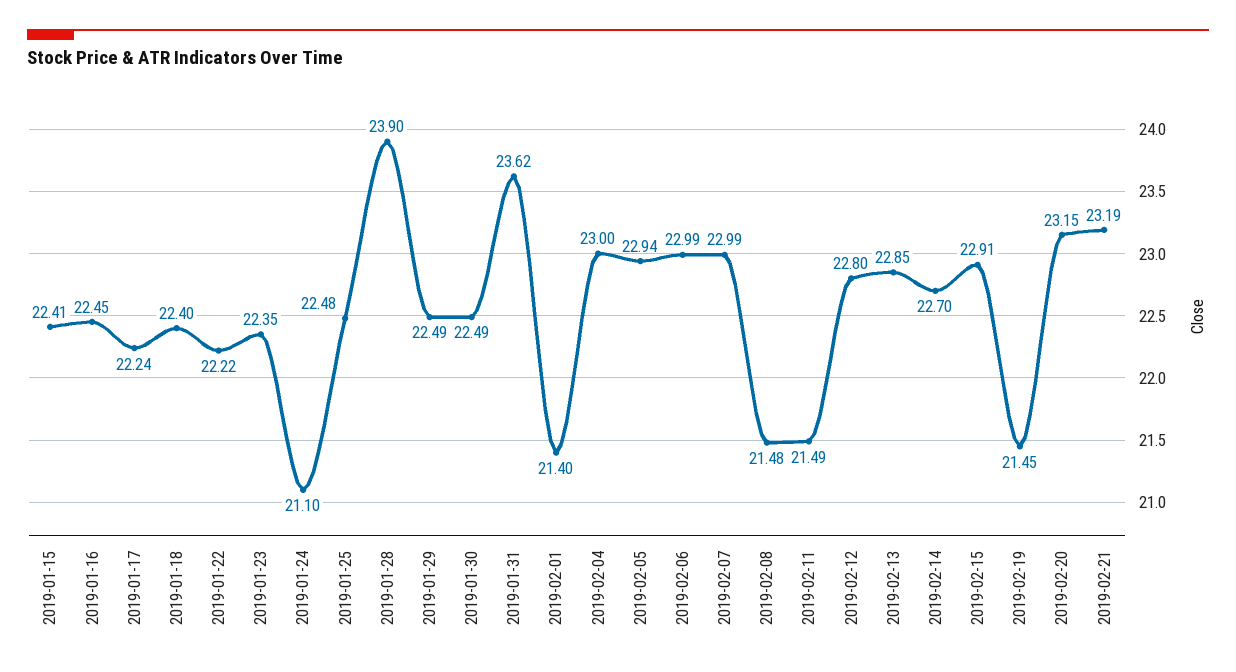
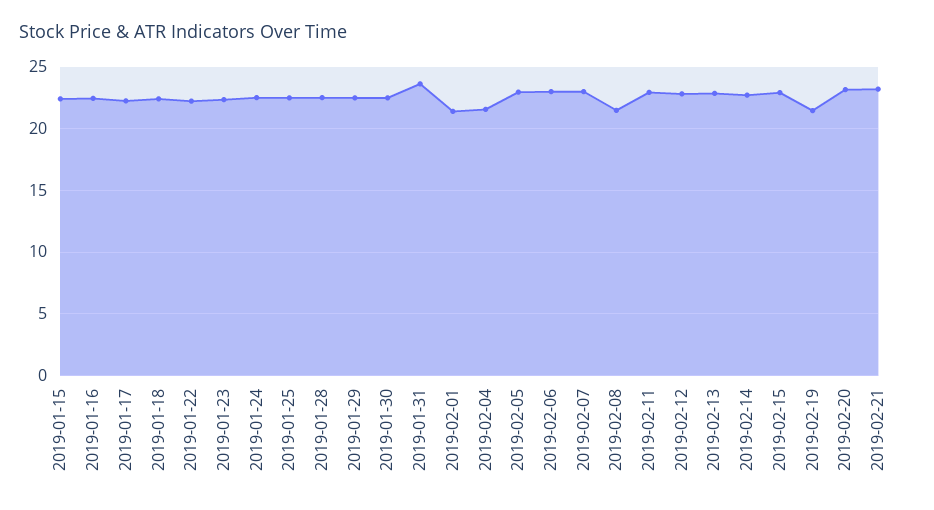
2019-01-24: 21.1 -> 22.5
2019-01-28: 23.9 -> 22.5
2019-02-04: 23 -> 21.5
2019-02-11: 21.49 -> 23

